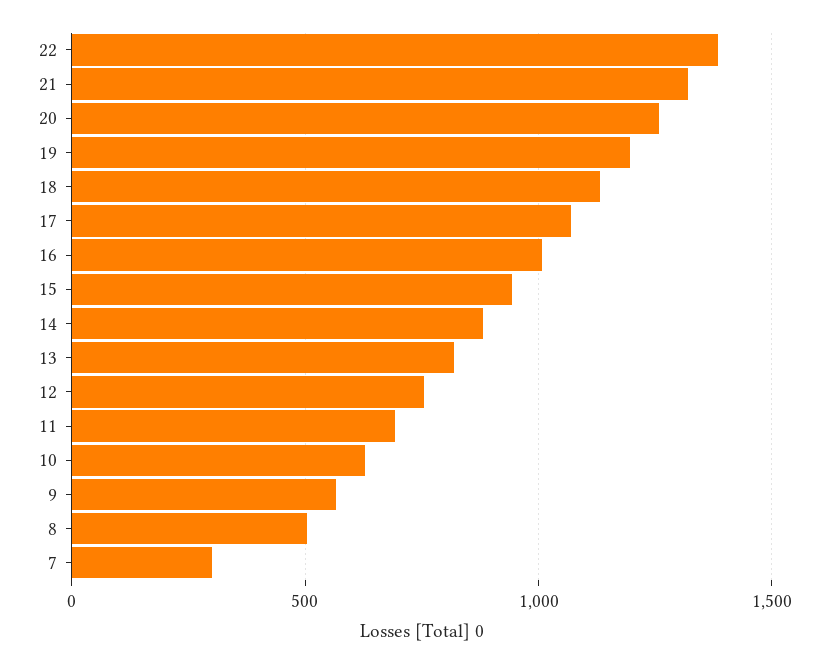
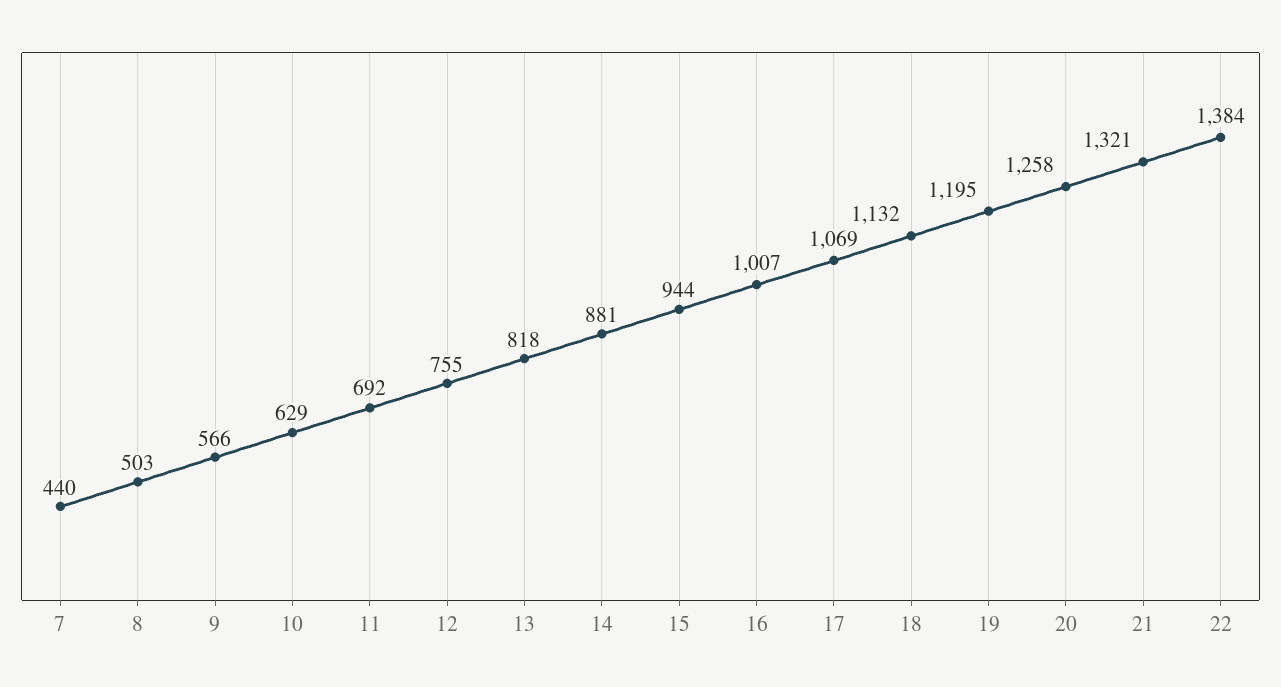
7: 300 -> 440

